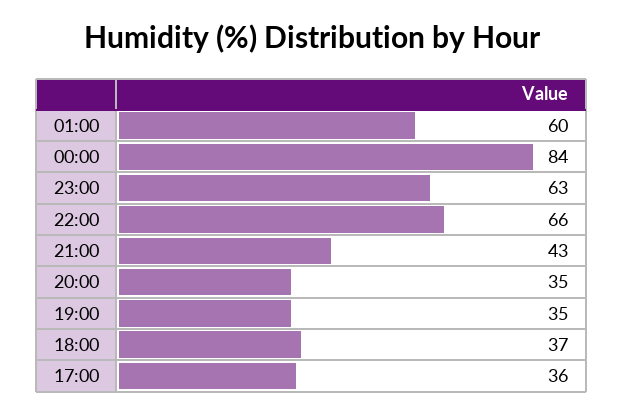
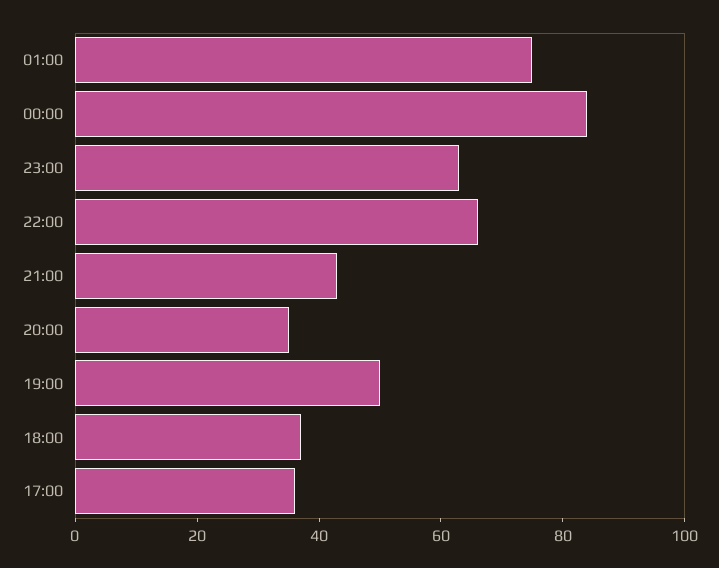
01:00: 60 -> 75
19:00: 35 -> 50

